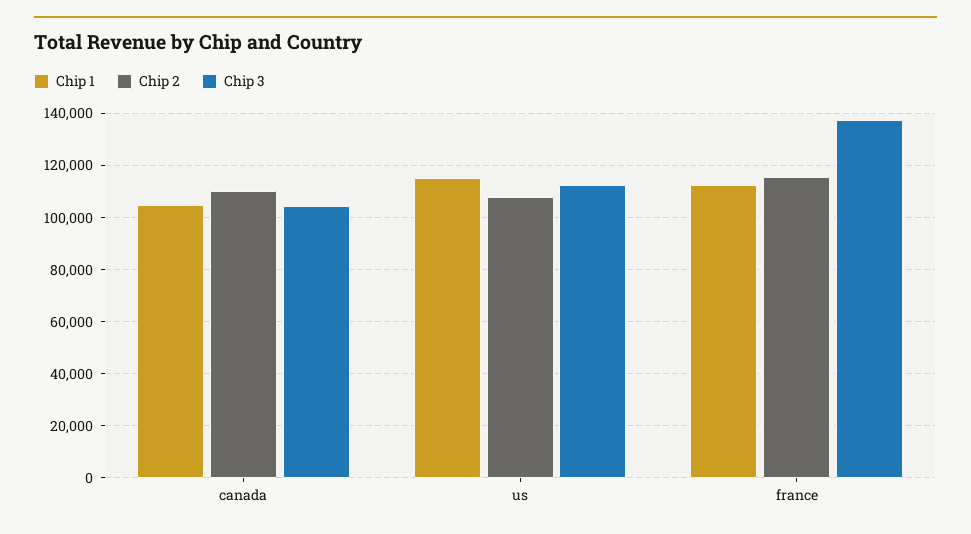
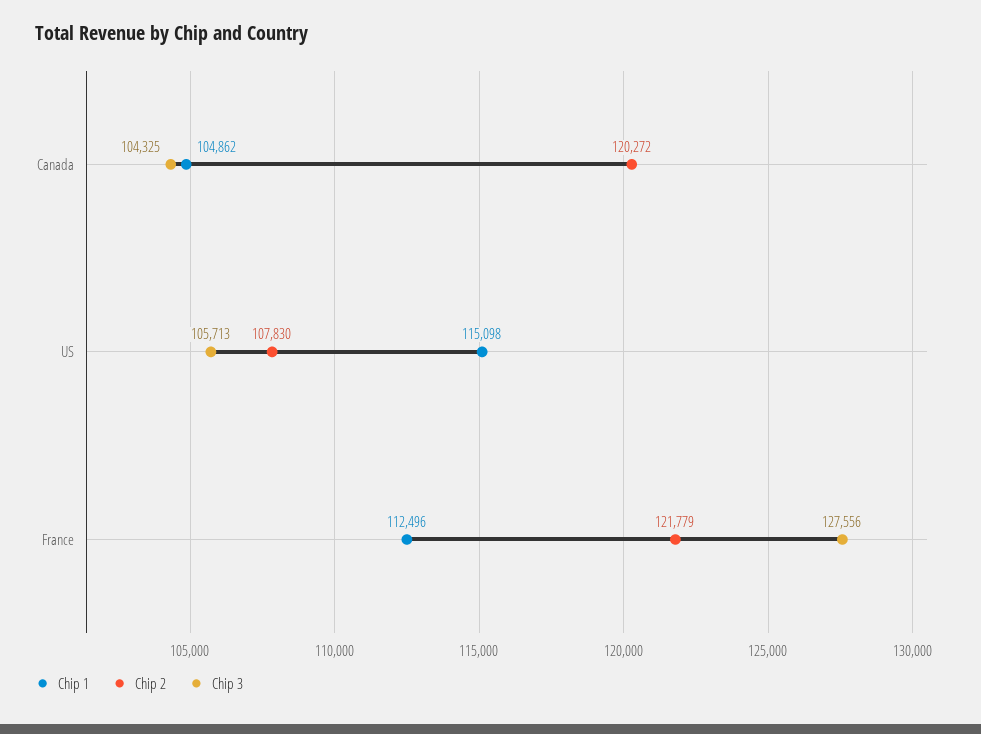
Chip 2, canada: 110000 -> 120272
Chip 3, us: 112500 -> 105713
Chip 2, france: 115000 -> 121779
Chip 3, france: 137500 -> 127556

